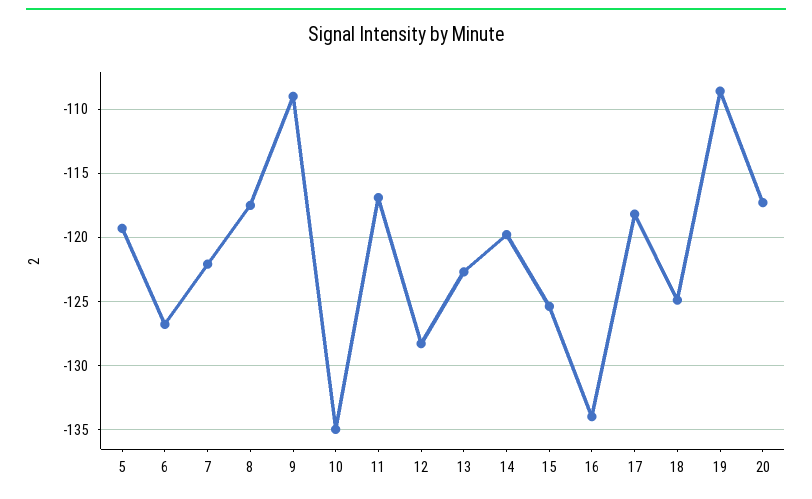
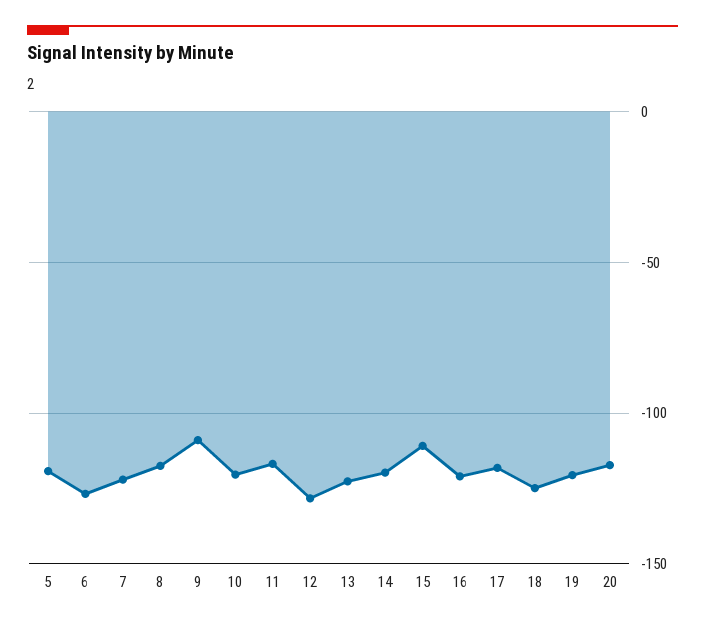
10: -135 -> -120
15: -125.5 -> -110
16: -134 -> -120
19: -108.5 -> -120

